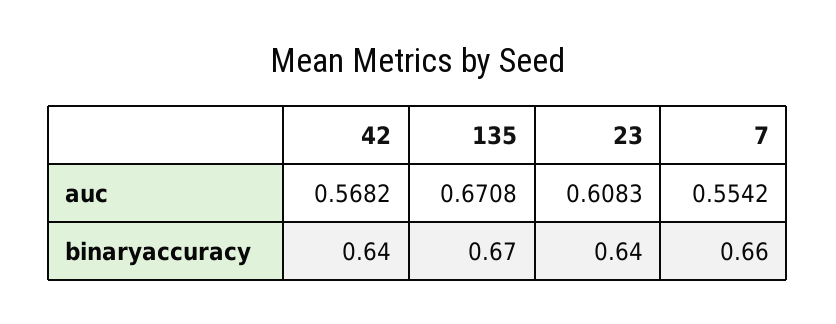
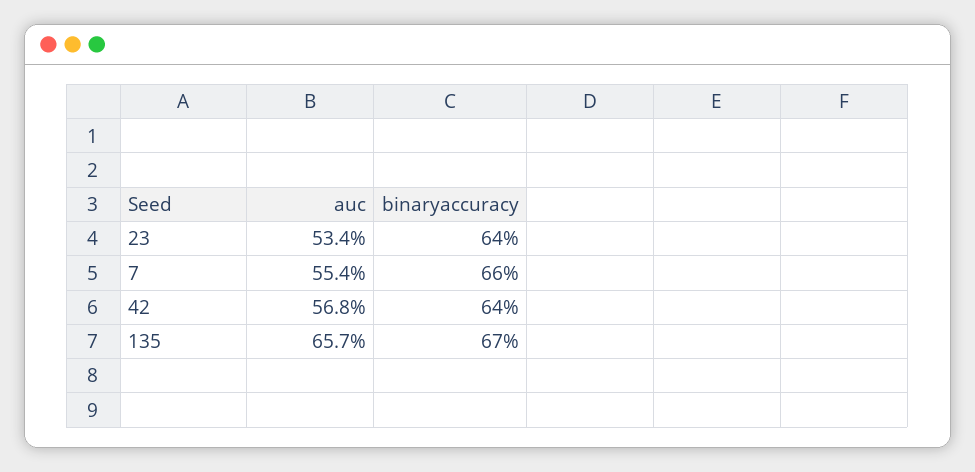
135, auc: 0.6708 -> 0.657
23, auc: 0.6083 -> 0.534

